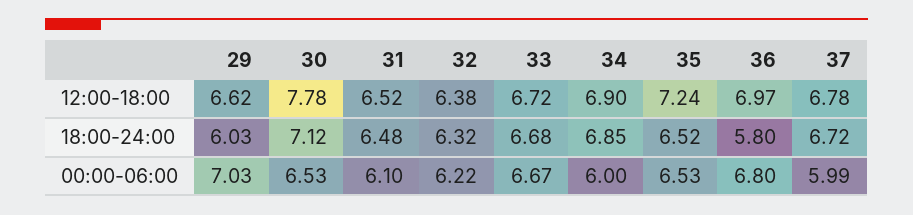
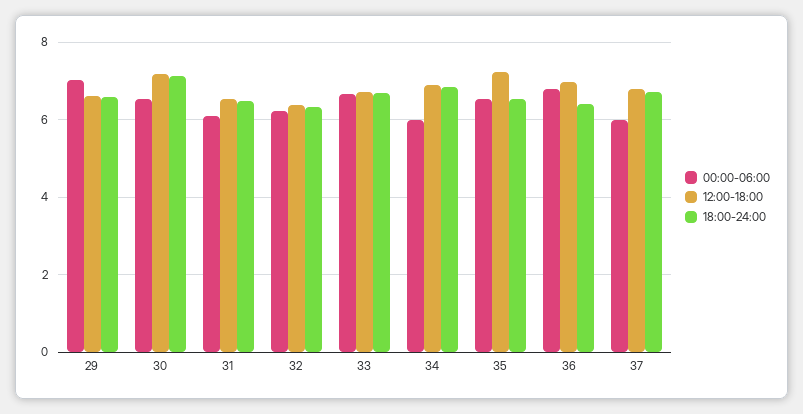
12:00-18:00, 30: 7.78 -> 7.2
18:00-24:00, 29: 6.03 -> 6.6
18:00-24:00, 36: 5.8 -> 6.4

